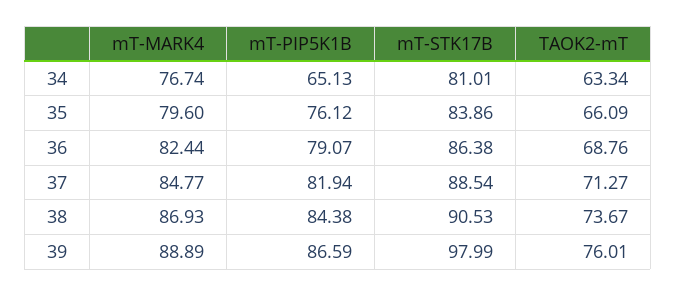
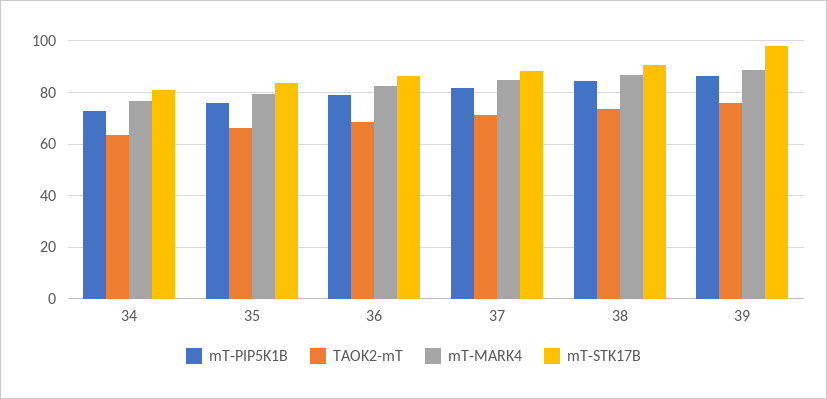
mT-PIP5K1B, 34: 65.13 -> 72.5

